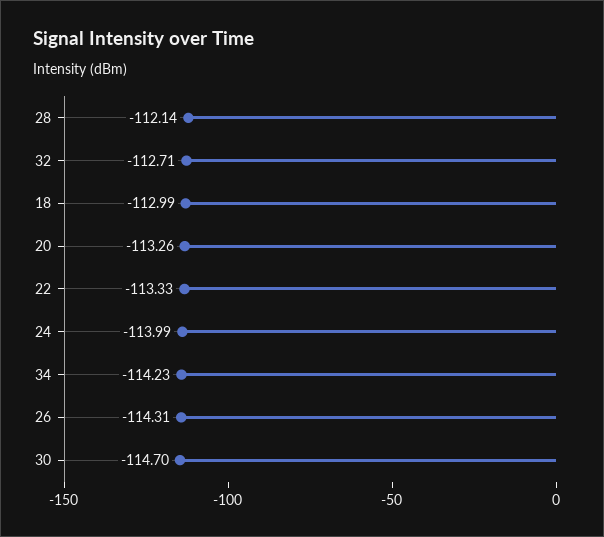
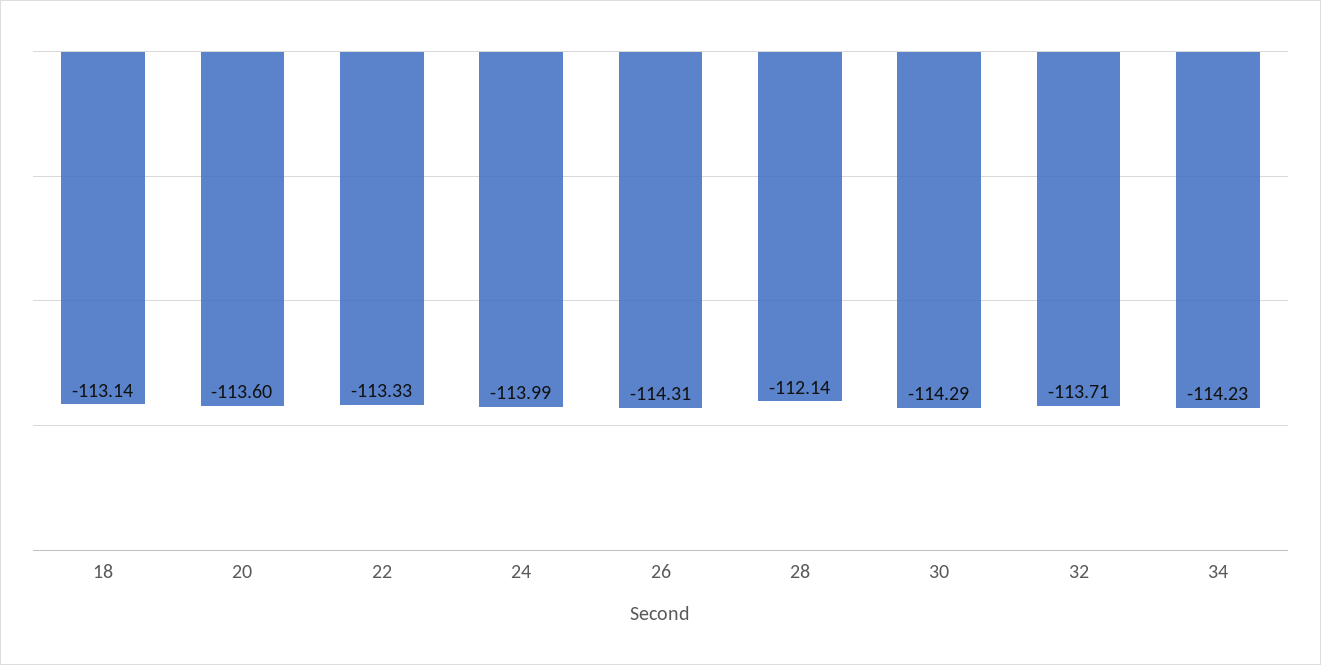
32: -112.71 -> -113.71
18: -112.99 -> -113.14
20: -113.26 -> -113.6
30: -114.7 -> -114.29

